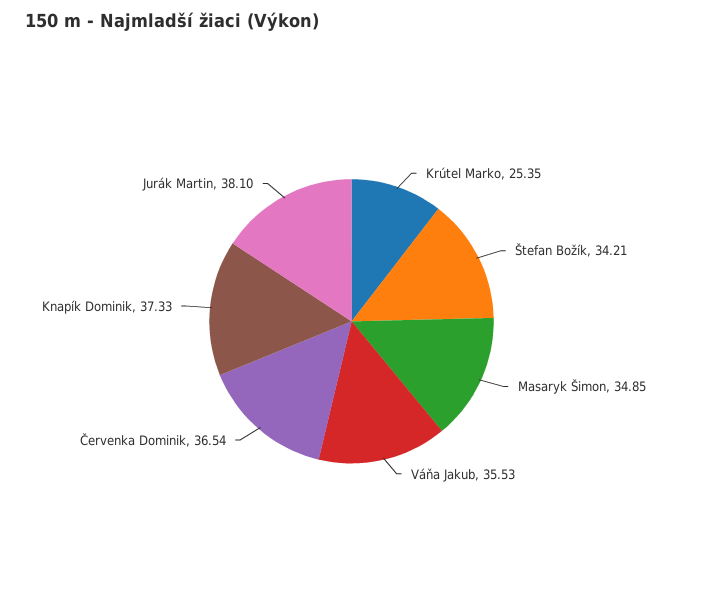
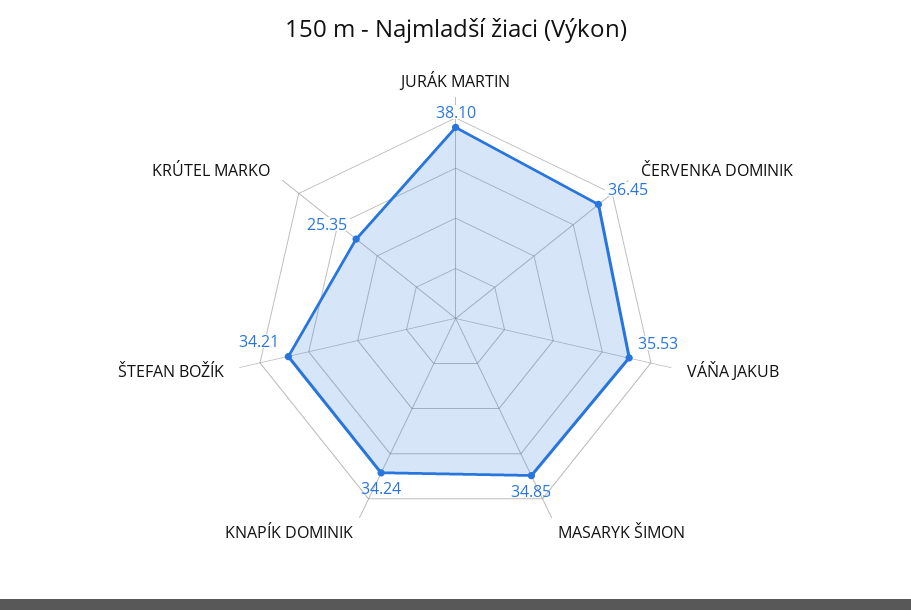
Červenka Dominik: 36.54 -> 36.45
Knapík Dominik: 37.33 -> 34.24

